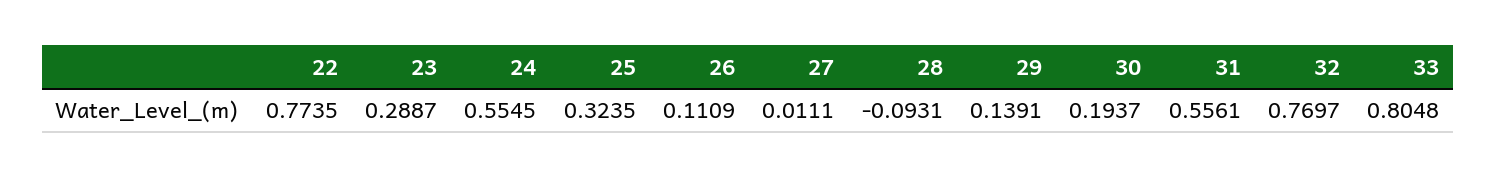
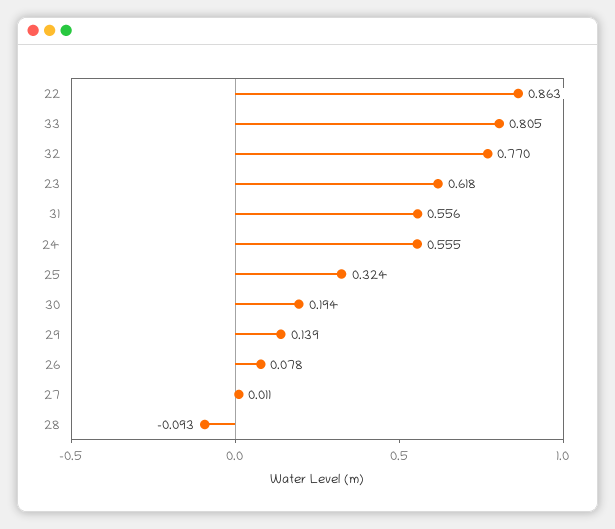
22: 0.7735 -> 0.863
23: 0.2887 -> 0.618
26: 0.1109 -> 0.078

